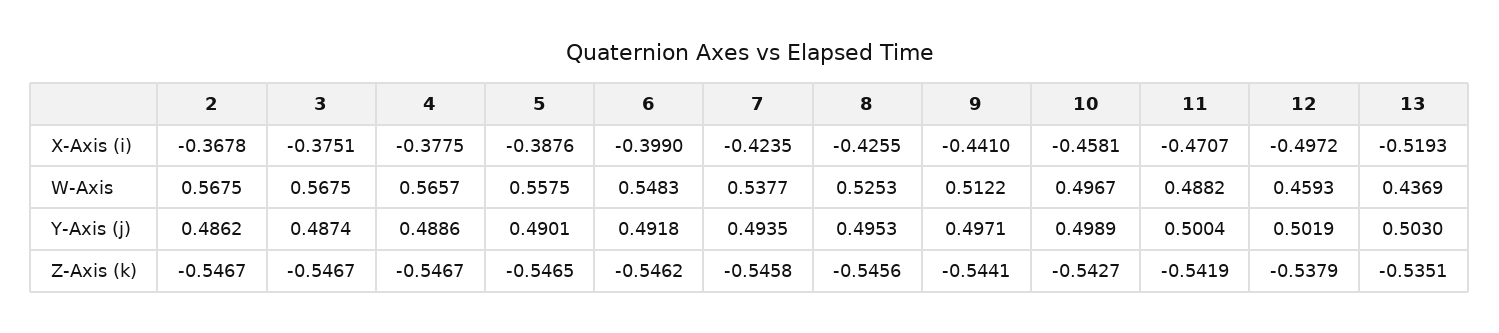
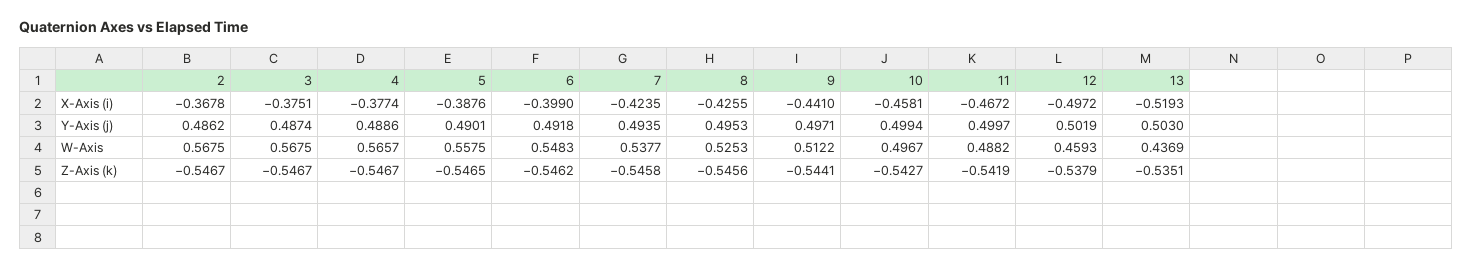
4, X-Axis (i): -0.3775 -> -0.3774
11, X-Axis (i): -0.4707 -> -0.4672
10, Y-Axis (j): 0.4989 -> 0.4994
11, Y-Axis (j): 0.5004 -> 0.4997

